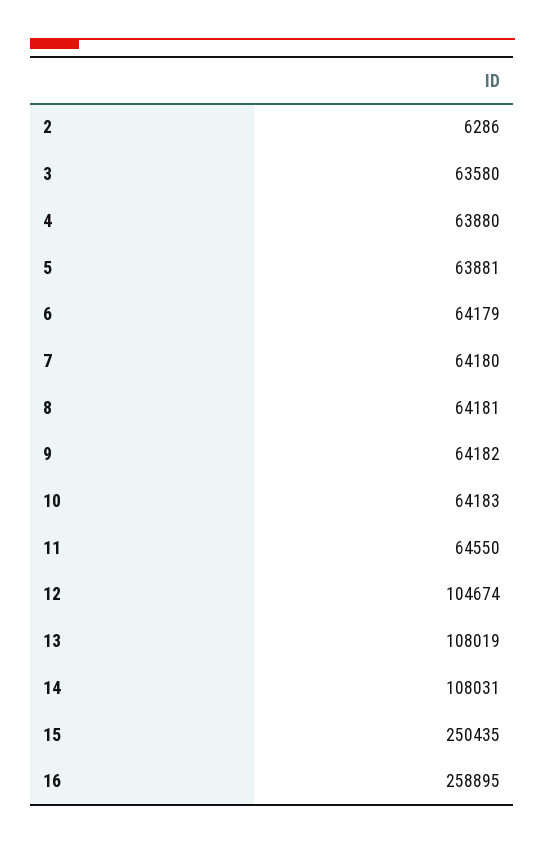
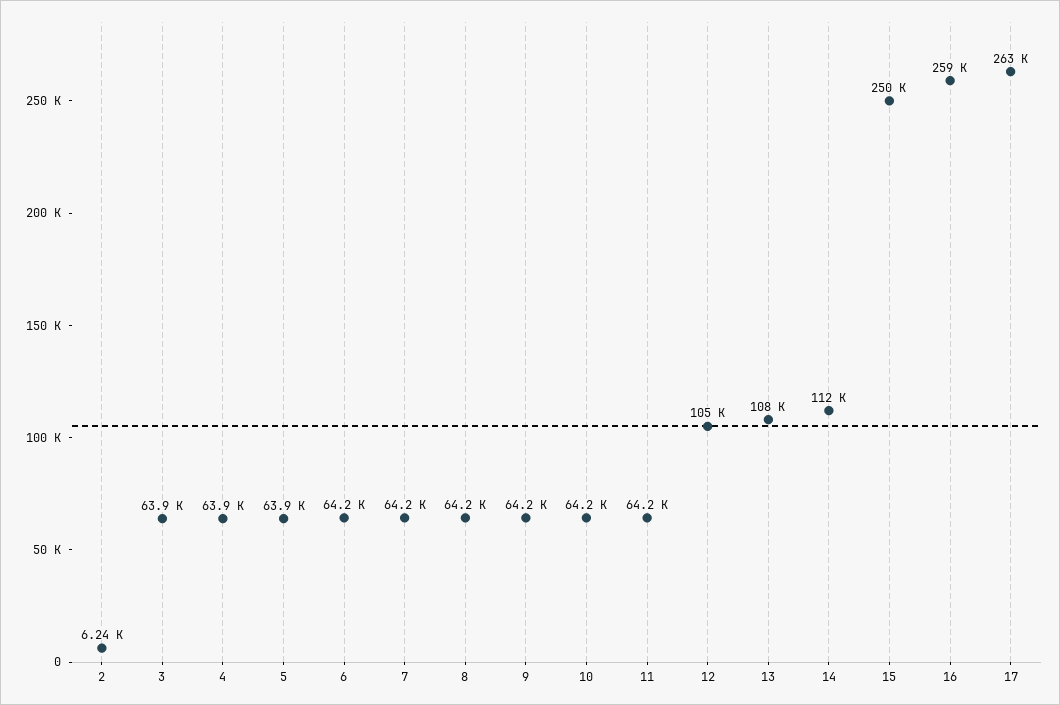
2: 6286 -> 6240
3: 63580 -> 63900
11: 64550 -> 64200
14: 108031 -> 112000
17: none -> 263000

